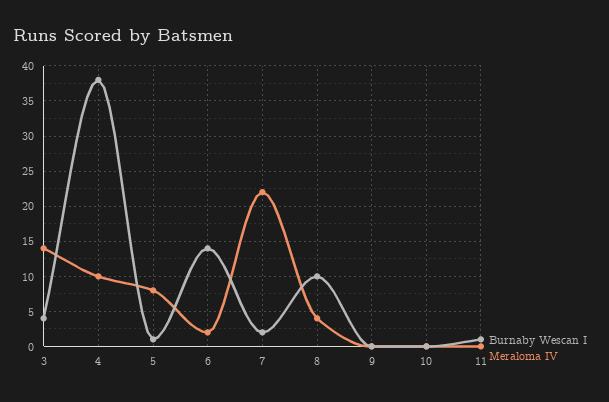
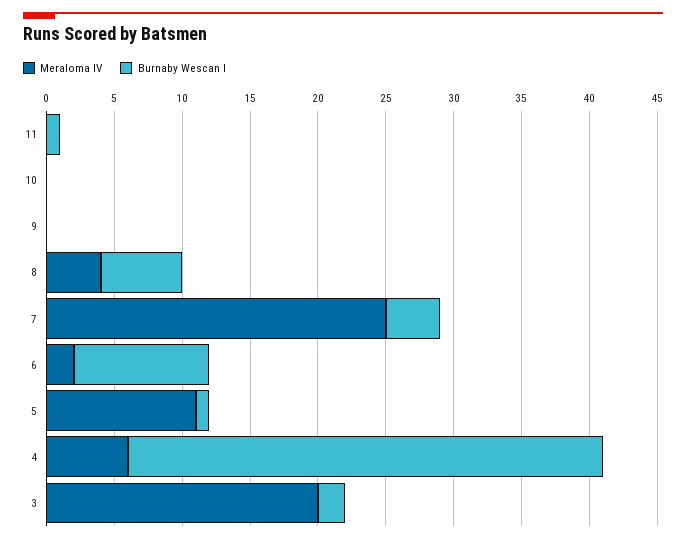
Burnaby Wescan I, 3: 4 -> 2
Meraloma IV, 3: 14 -> 20
Burnaby Wescan I, 4: 38 -> 35
Meraloma IV, 4: 10 -> 6
Meraloma IV, 5: 8 -> 11
Burnaby Wescan I, 6: 14 -> 10
Burnaby Wescan I, 7: 2 -> 4
Meraloma IV, 7: 22 -> 25
Burnaby Wescan I, 8: 10 -> 6

